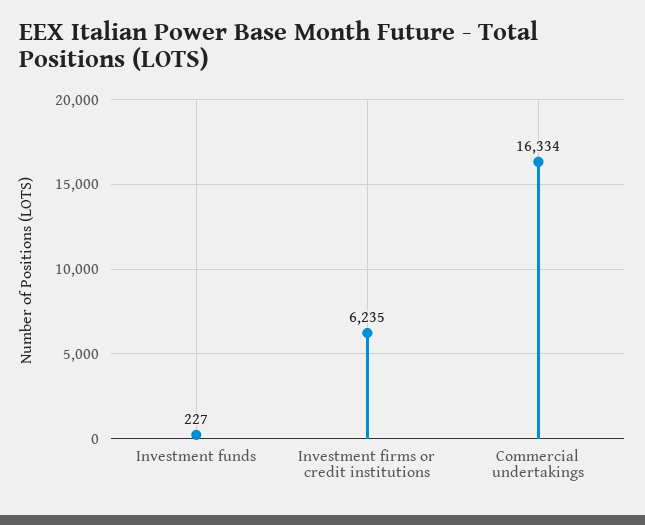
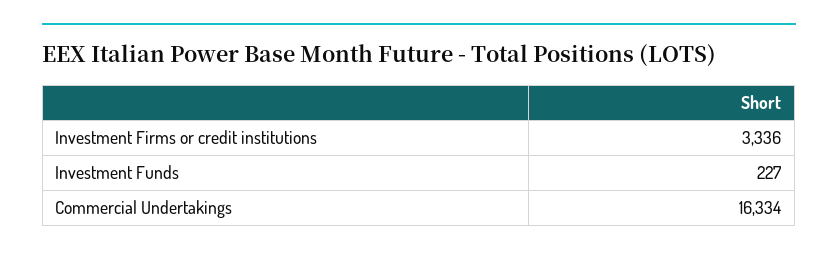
Investment firms or credit institutions: 6235 -> 3336

